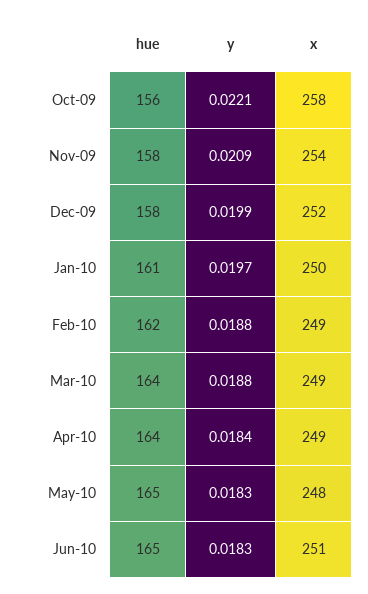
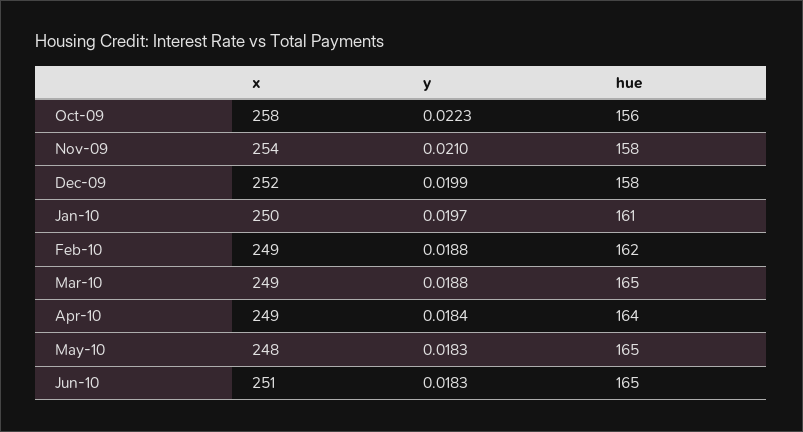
y, Oct-09: 0.0221 -> 0.0223
y, Nov-09: 0.0209 -> 0.021
hue, Mar-10: 164 -> 165

